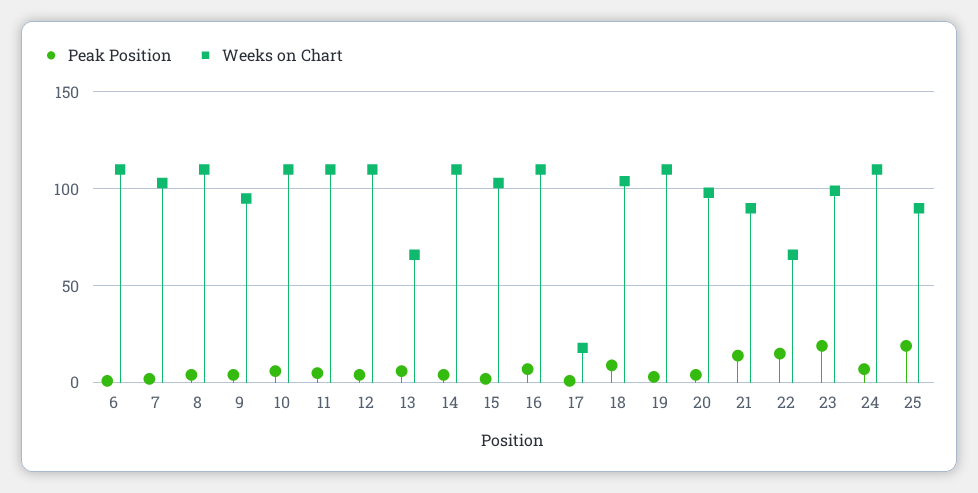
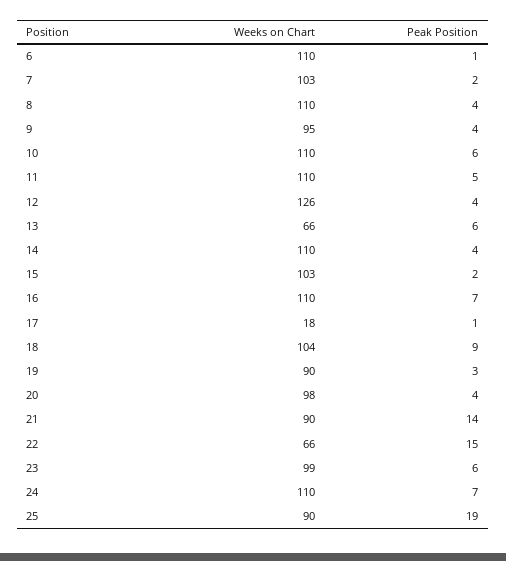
Weeks on Chart, 12: 110 -> 126
Weeks on Chart, 19: 110 -> 90
Peak Position, 23: 20 -> 6

